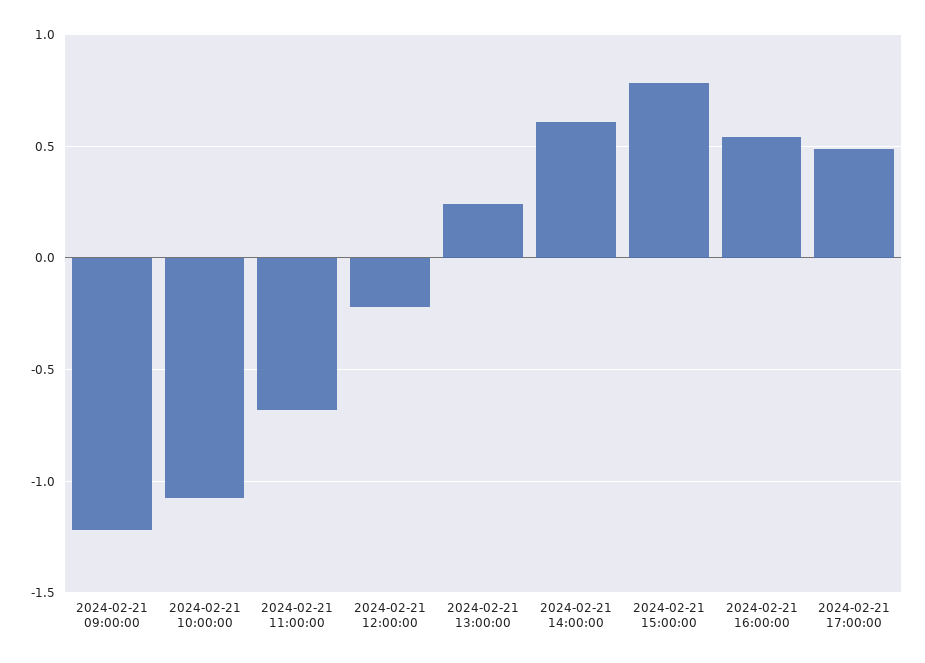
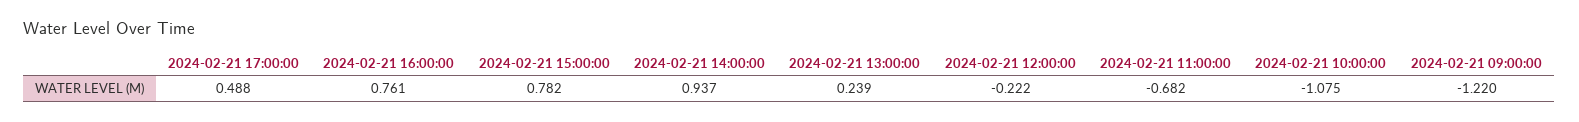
2024-02-21 14:00:00: 0.6 -> 0.937
2024-02-21 16:00:00: 0.55 -> 0.761

